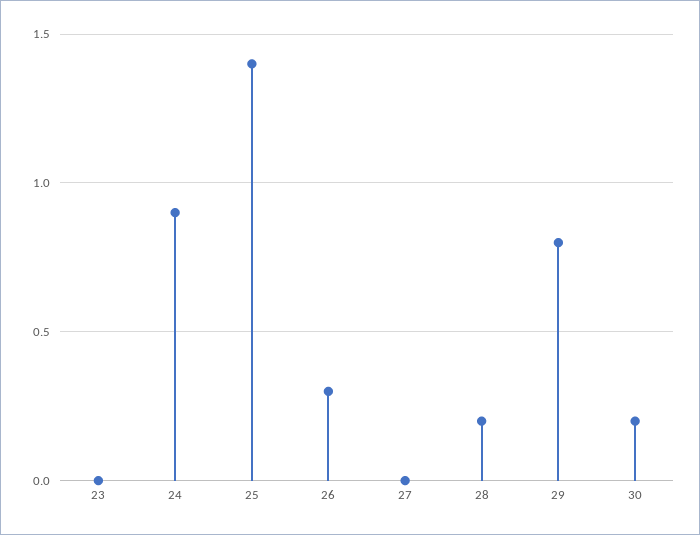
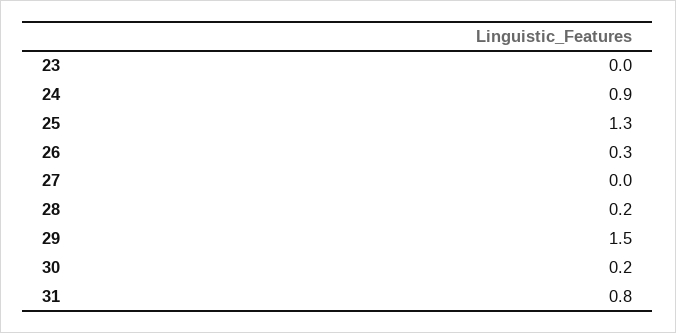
25: 1.4 -> 1.3
29: 0.8 -> 1.5
31: none -> 0.8

